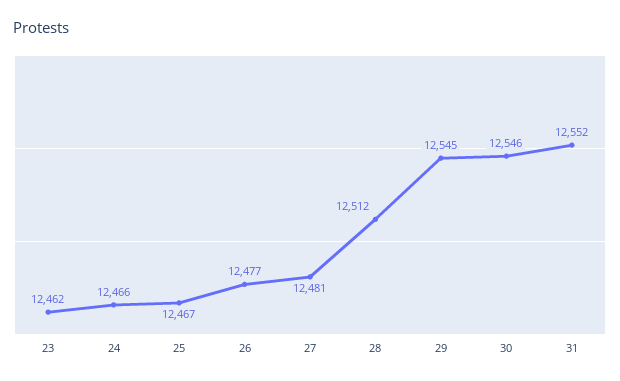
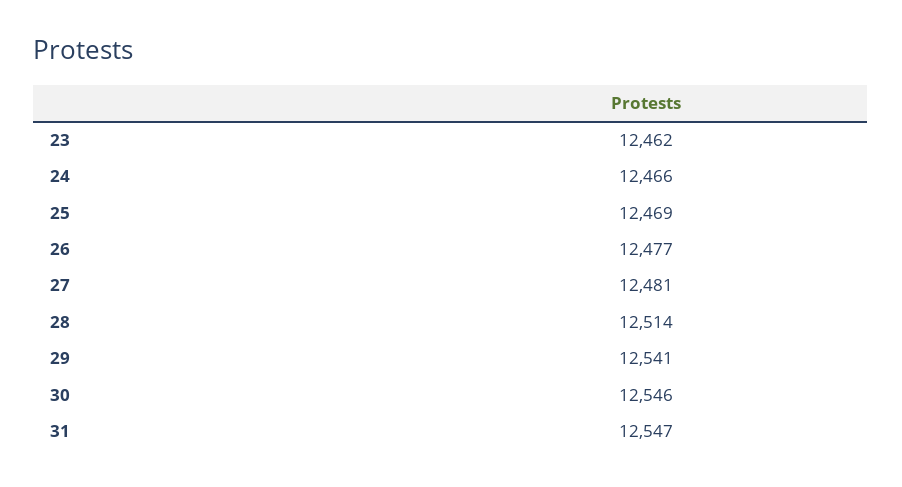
25: 12467 -> 12469
28: 12512 -> 12514
29: 12545 -> 12541
31: 12552 -> 12547

